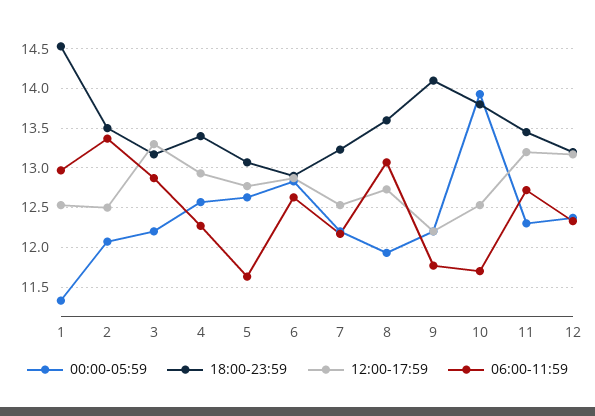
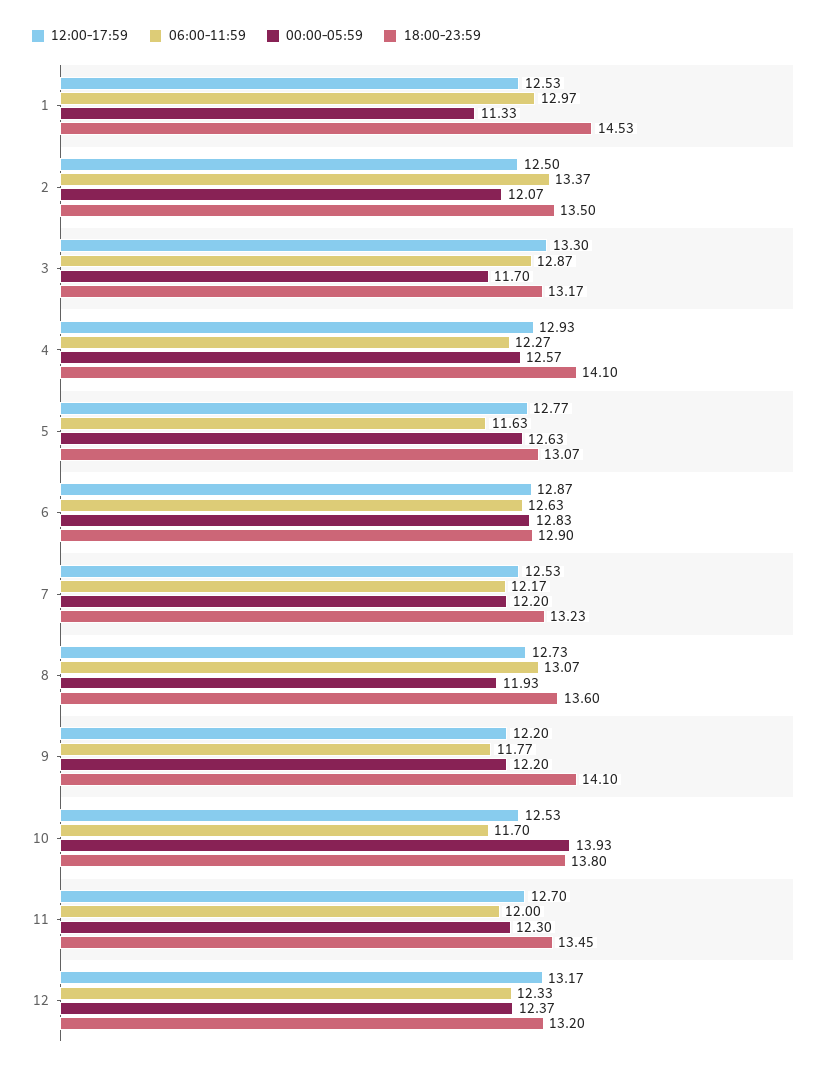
00:00-05:59, 3: 12.2 -> 11.7
18:00-23:59, 4: 13.4 -> 14.1
12:00-17:59, 11: 13.2 -> 12.7
06:00-11:59, 11: 12.7 -> 12

